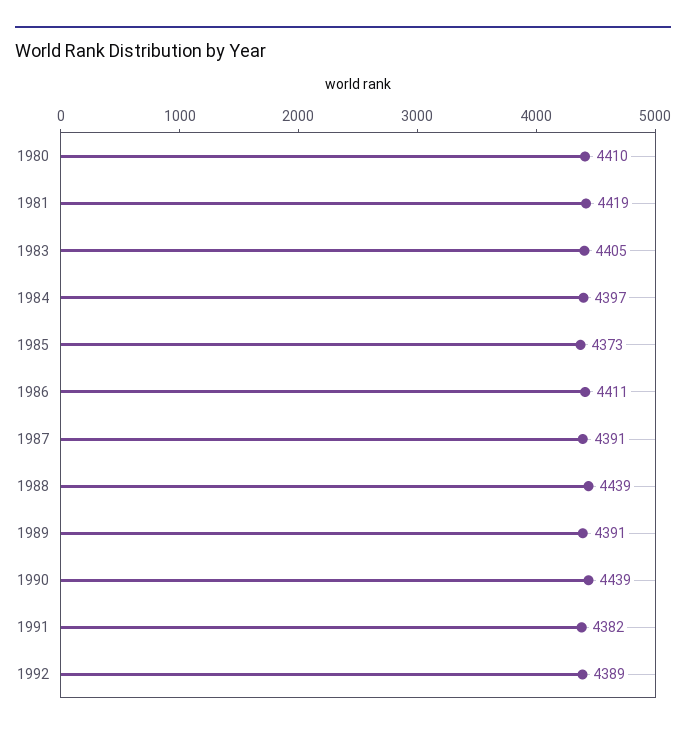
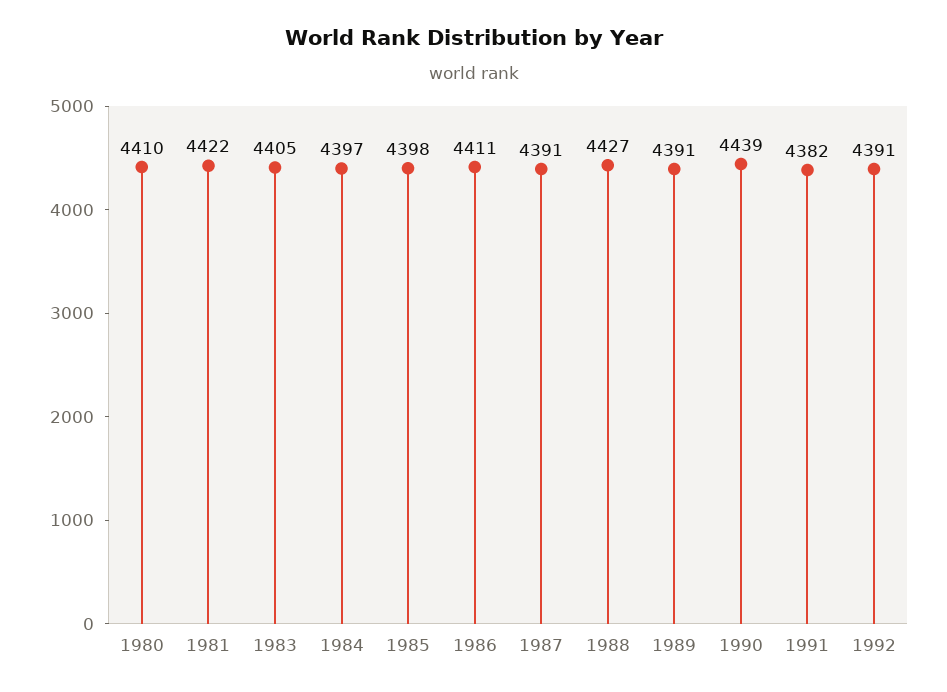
1981: 4419 -> 4422
1985: 4373 -> 4398
1988: 4439 -> 4427
1992: 4389 -> 4391

